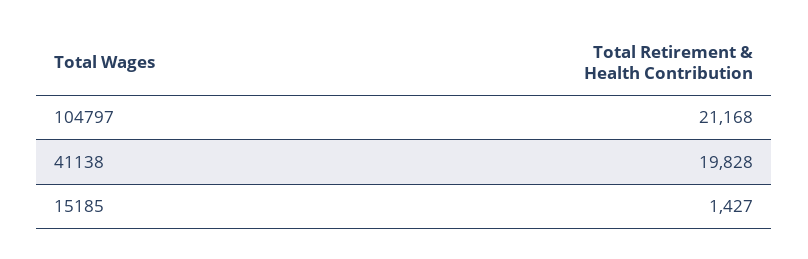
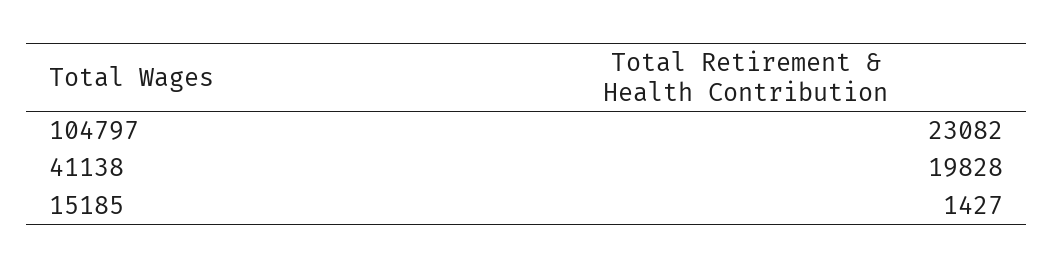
104797: 21168 -> 23082

